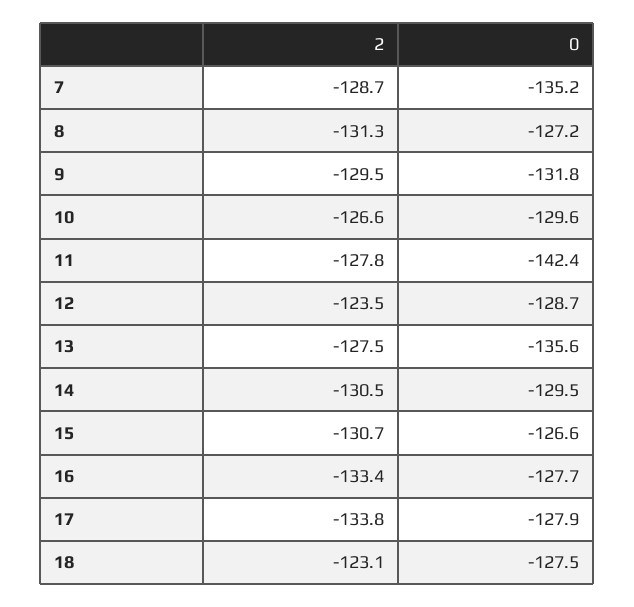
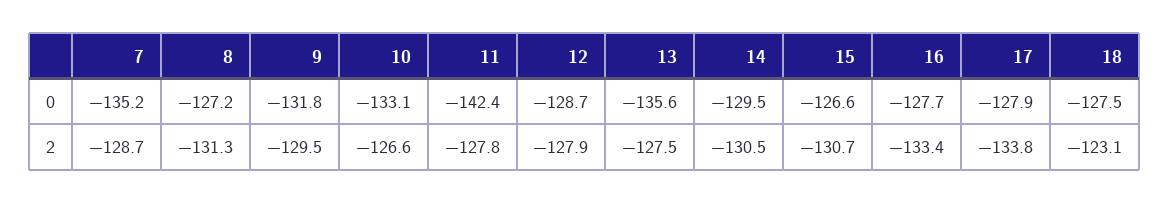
0, 10: -129.6 -> -133.1
2, 12: -123.5 -> -127.9

